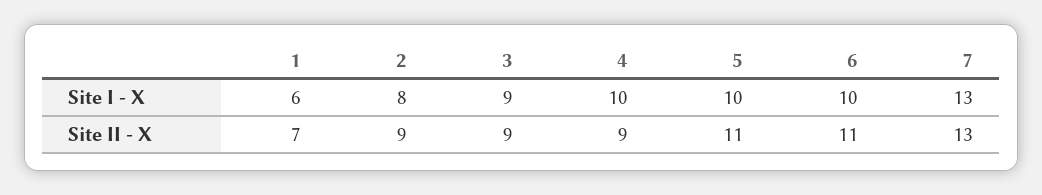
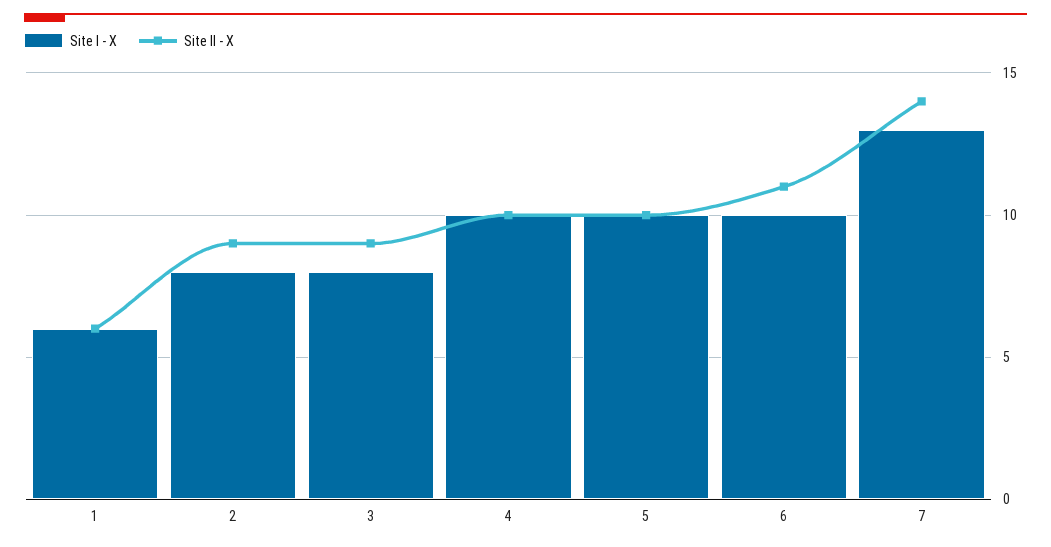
Site I - X, 3: 9 -> 8
Site II - X, 1: 7 -> 6
Site II - X, 4: 9 -> 10
Site II - X, 5: 11 -> 10
Site II - X, 7: 13 -> 14

